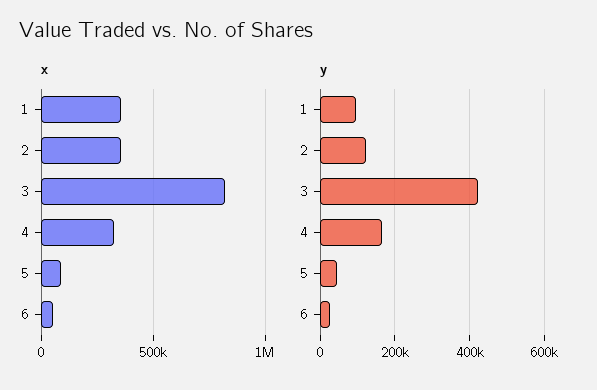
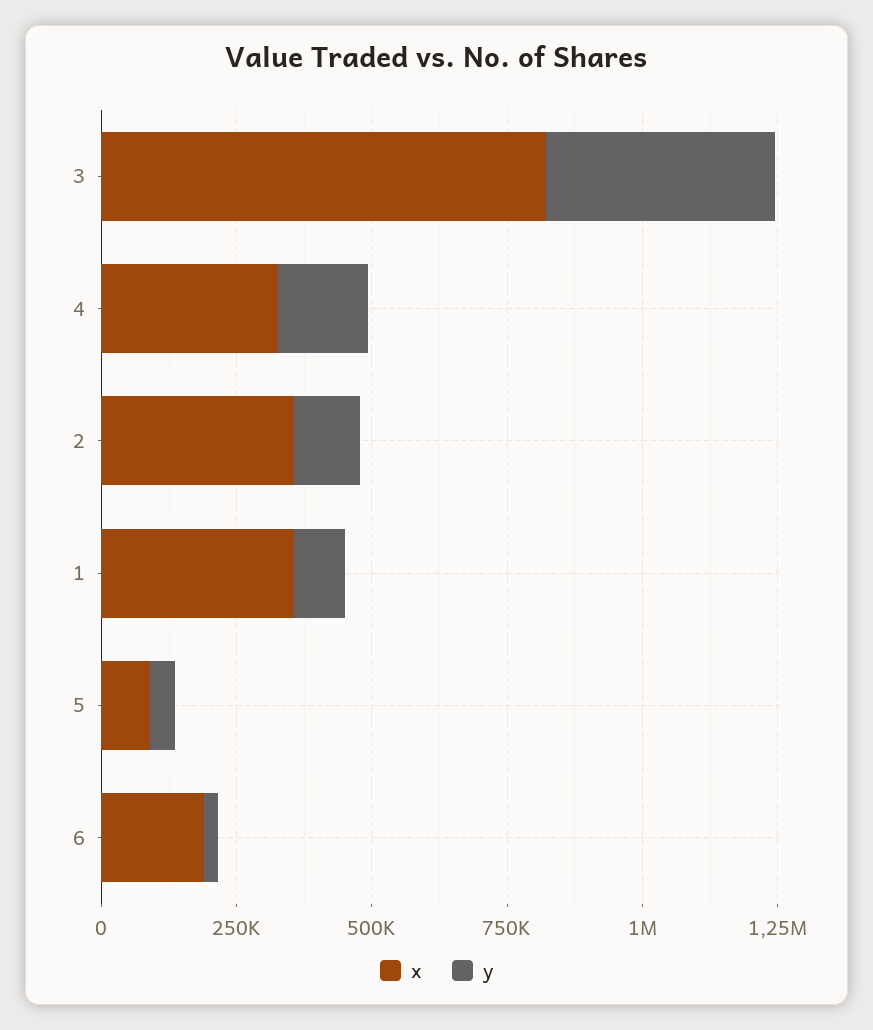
x, 6: 50000 -> 200000

